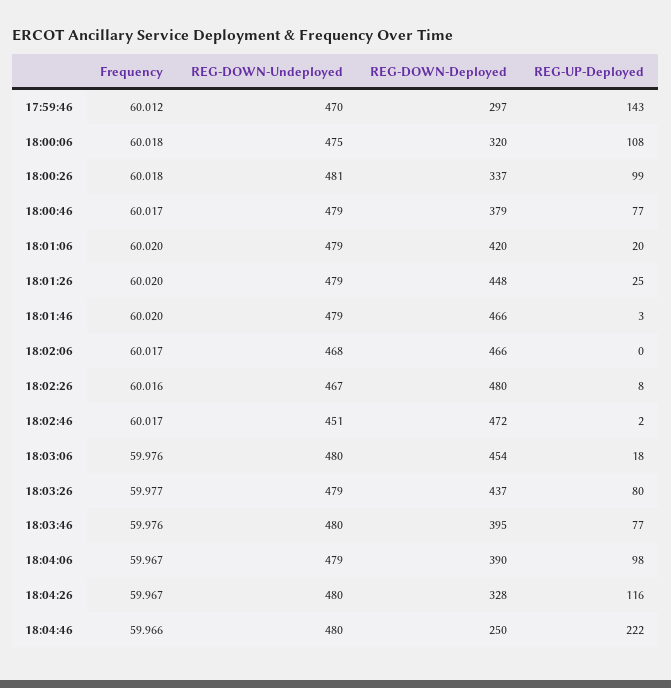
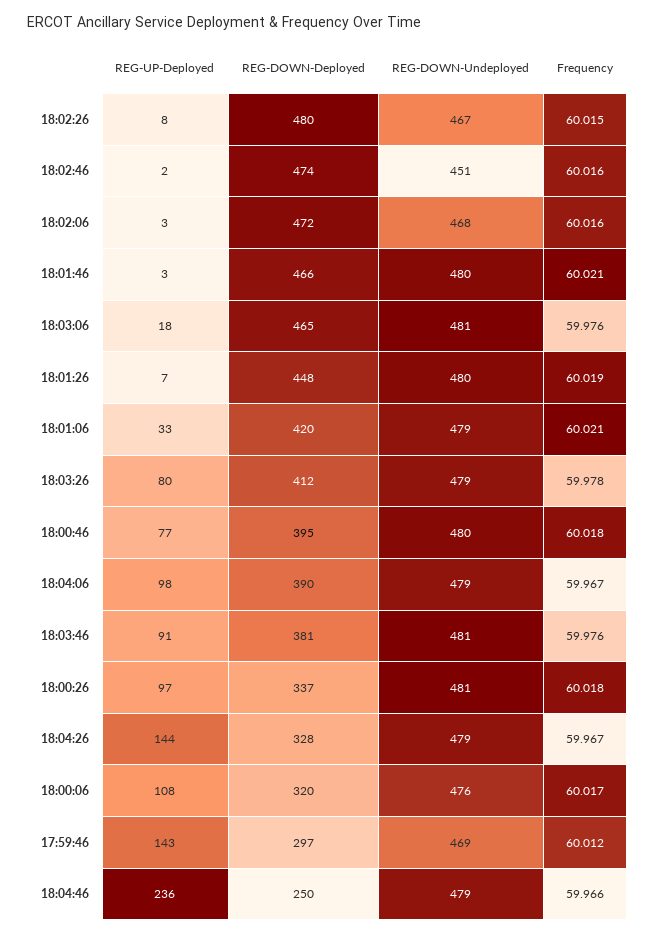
REG-DOWN-Undeployed, 17:59:46: 470 -> 469
Frequency, 18:00:06: 60.018 -> 60.017
REG-DOWN-Undeployed, 18:00:06: 475 -> 476
REG-UP-Deployed, 18:00:26: 99 -> 97
Frequency, 18:00:46: 60.017 -> 60.018
REG-DOWN-Undeployed, 18:00:46: 479 -> 480
REG-DOWN-Deployed, 18:00:46: 379 -> 395
Frequency, 18:01:06: 60.02 -> 60.021
REG-UP-Deployed, 18:01:06: 20 -> 33
Frequency, 18:01:26: 60.02 -> 60.019
REG-DOWN-Undeployed, 18:01:26: 479 -> 480
REG-UP-Deployed, 18:01:26: 25 -> 7
Frequency, 18:01:46: 60.02 -> 60.021
REG-DOWN-Undeployed, 18:01:46: 479 -> 480
Frequency, 18:02:06: 60.017 -> 60.016
REG-DOWN-Deployed, 18:02:06: 466 -> 472
REG-UP-Deployed, 18:02:06: 0 -> 3
Frequency, 18:02:26: 60.016 -> 60.015
Frequency, 18:02:46: 60.017 -> 60.016
REG-DOWN-Deployed, 18:02:46: 472 -> 474
REG-DOWN-Undeployed, 18:03:06: 480 -> 481
REG-DOWN-Deployed, 18:03:06: 454 -> 465
Frequency, 18:03:26: 59.977 -> 59.978
REG-DOWN-Deployed, 18:03:26: 437 -> 412
REG-DOWN-Undeployed, 18:03:46: 480 -> 481
REG-DOWN-Deployed, 18:03:46: 395 -> 381
REG-UP-Deployed, 18:03:46: 77 -> 91
REG-DOWN-Undeployed, 18:04:26: 480 -> 479
REG-UP-Deployed, 18:04:26: 116 -> 144
REG-DOWN-Undeployed, 18:04:46: 480 -> 479
REG-UP-Deployed, 18:04:46: 222 -> 236

